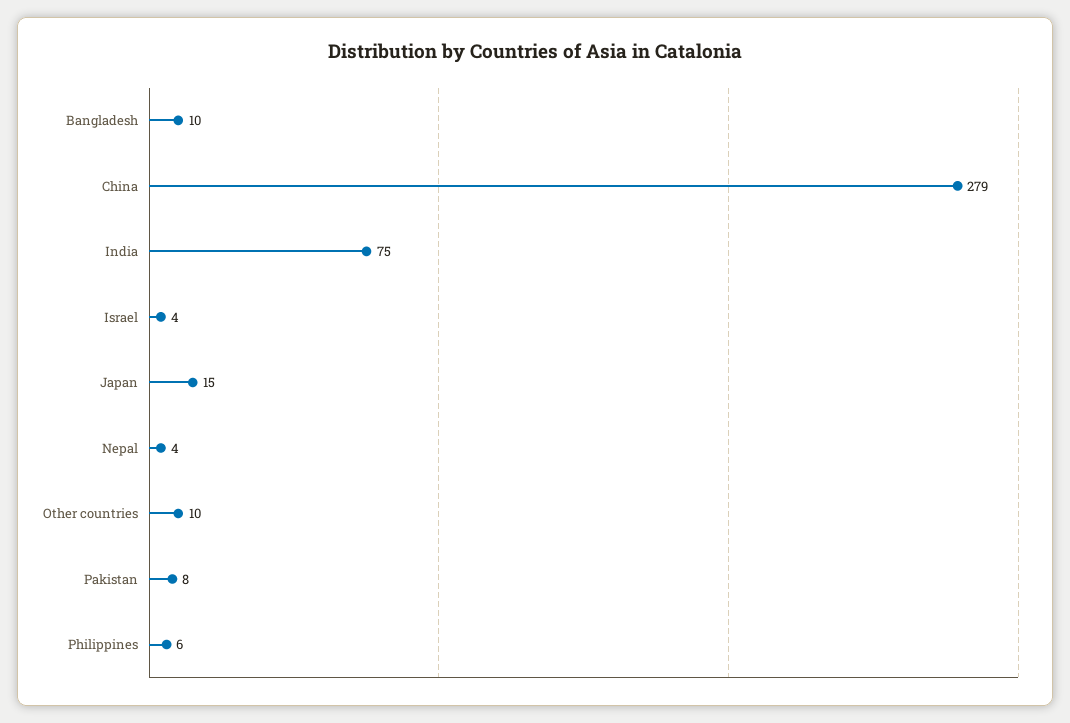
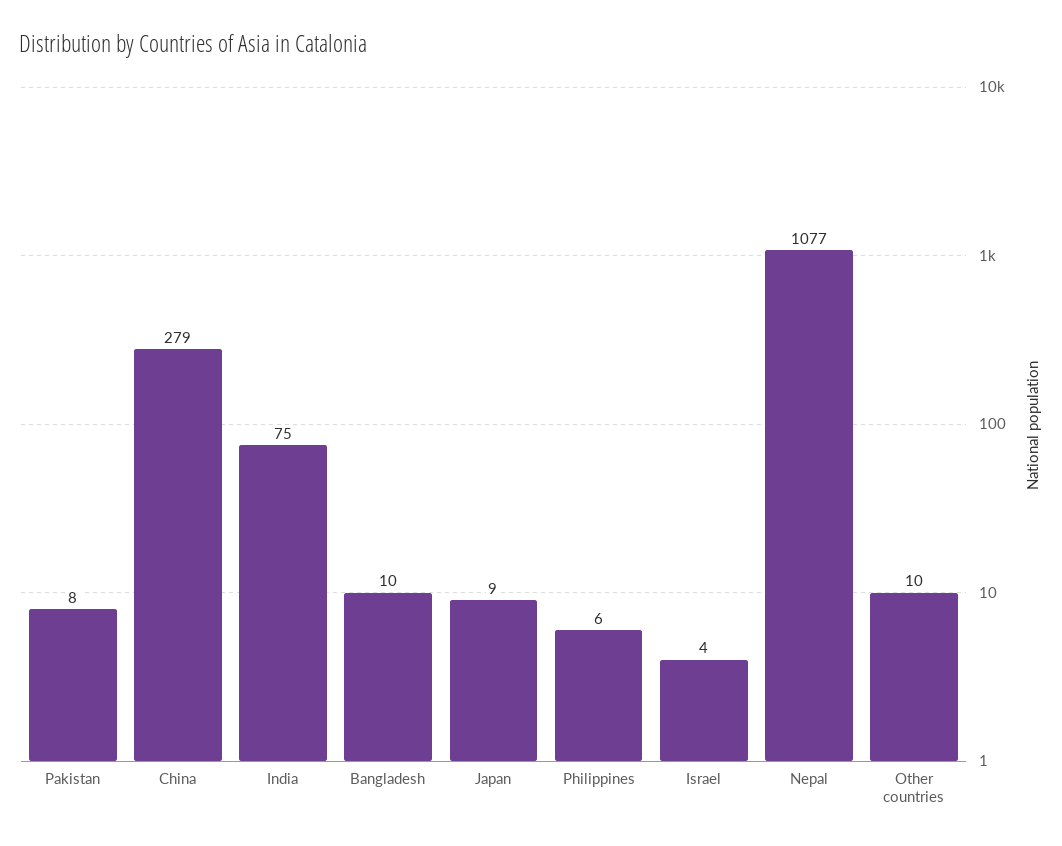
Japan: 15 -> 9
Nepal: 4 -> 1077

